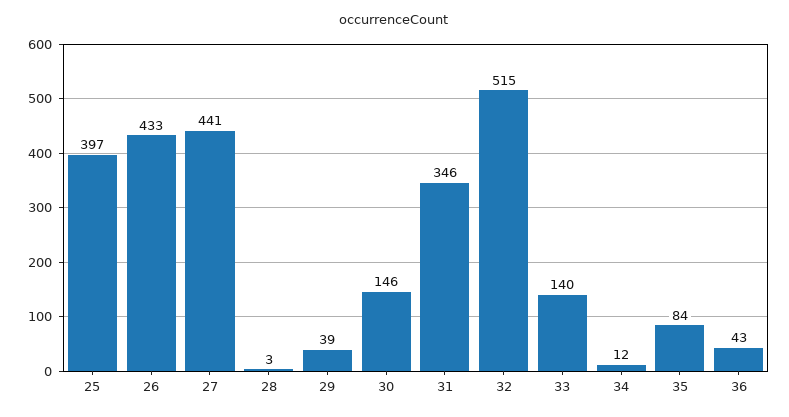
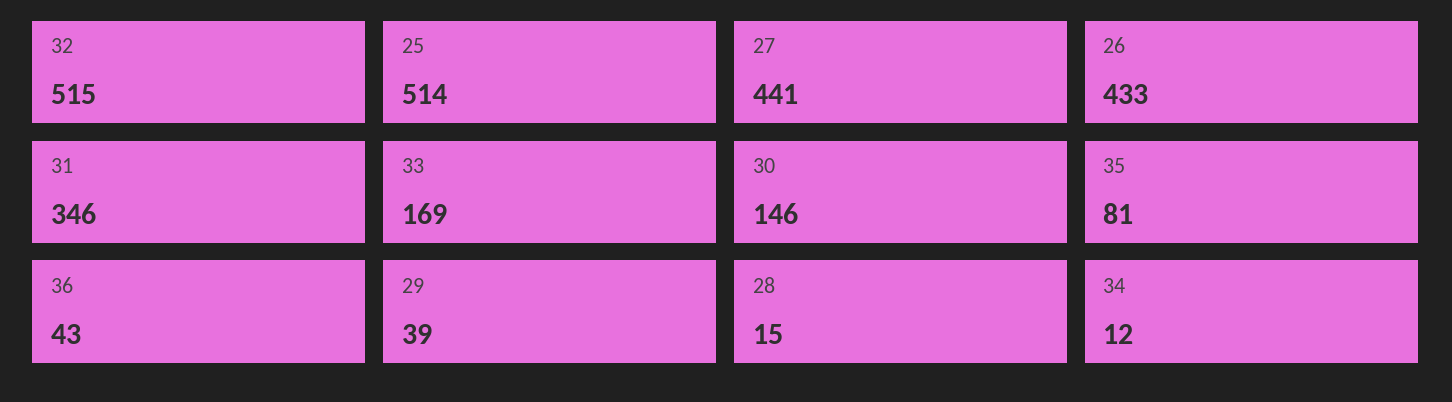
25: 397 -> 514
28: 3 -> 15
33: 140 -> 169
35: 84 -> 81

